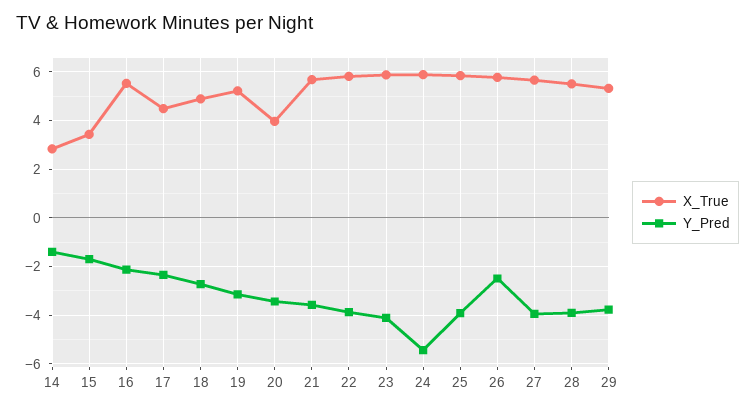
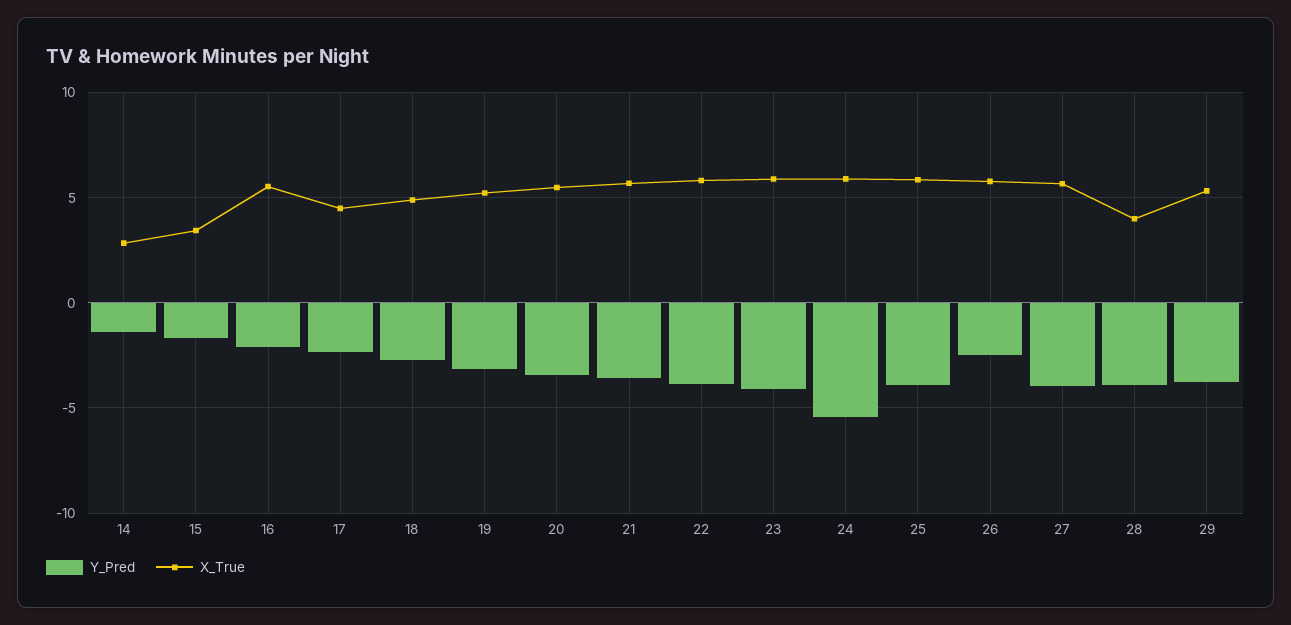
X_True, 20: 4 -> 5.5
X_True, 28: 5.5 -> 4

